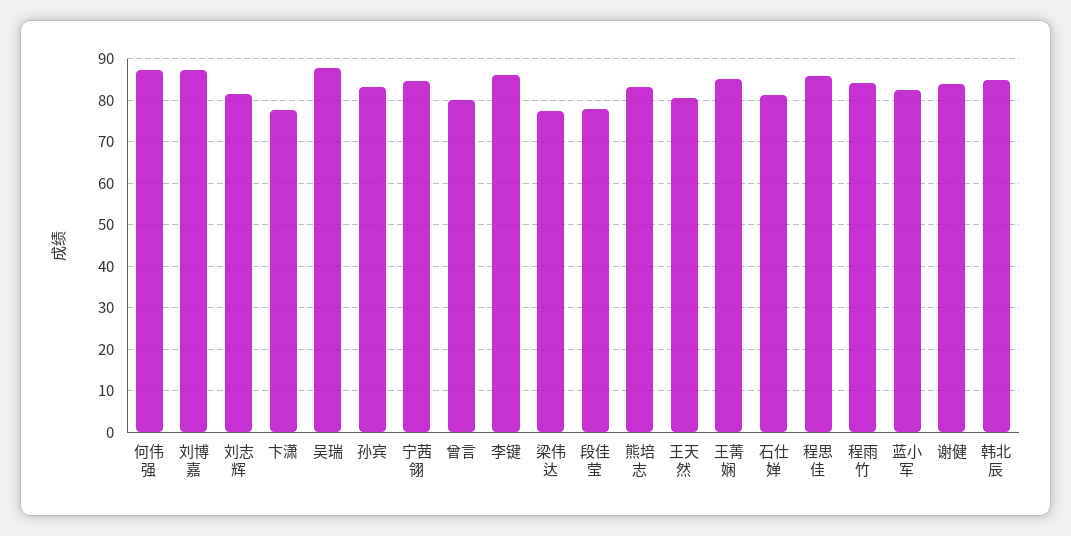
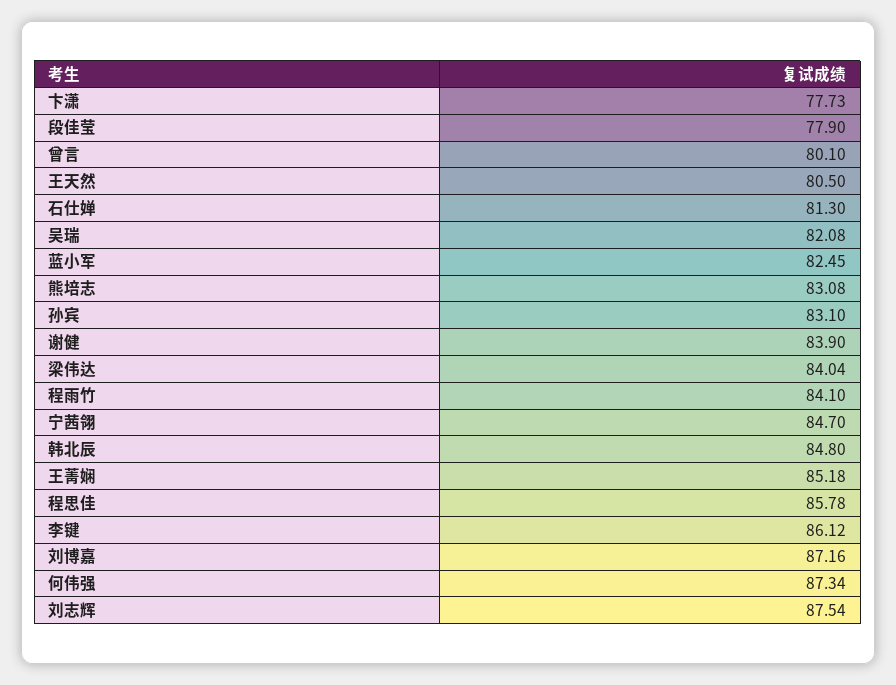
刘志辉: 82 -> 87.54
吴瑞: 88 -> 82.08
梁伟达: 78 -> 84.04

